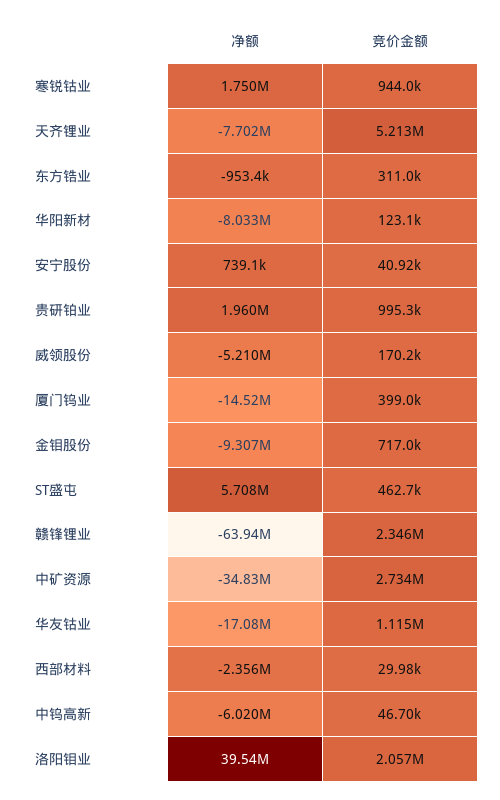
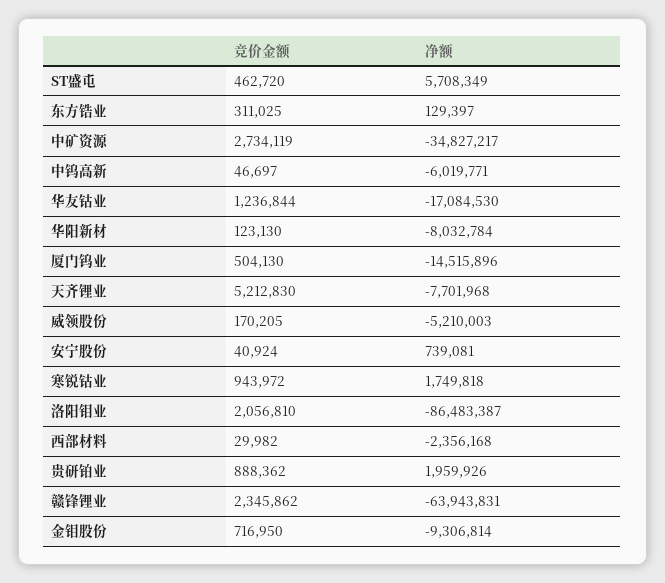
净额, 东方锆业: -953400 -> 129397
竞价金额, 贵研铂业: 995300 -> 888362
竞价金额, 厦门钨业: 399000 -> 504130
竞价金额, 华友钴业: 1115000 -> 1236844
净额, 洛阳钼业: 39540000 -> -86483387

